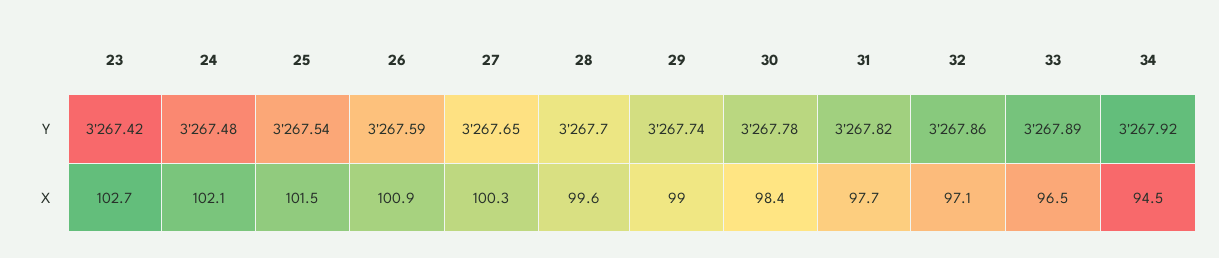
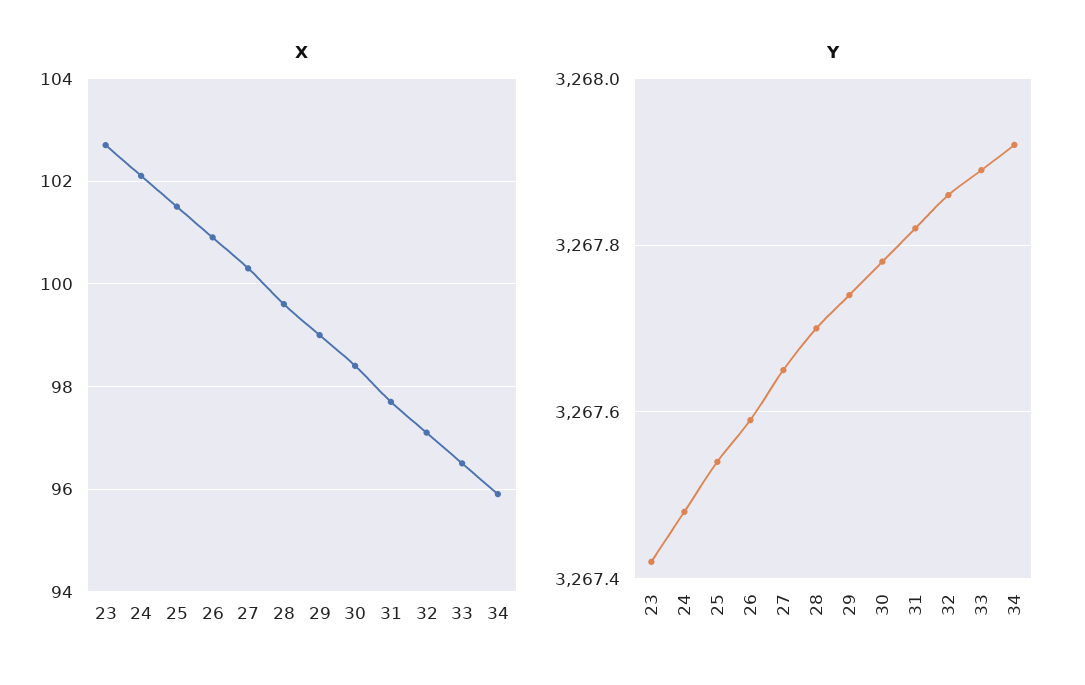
X, 34: 94.5 -> 96

